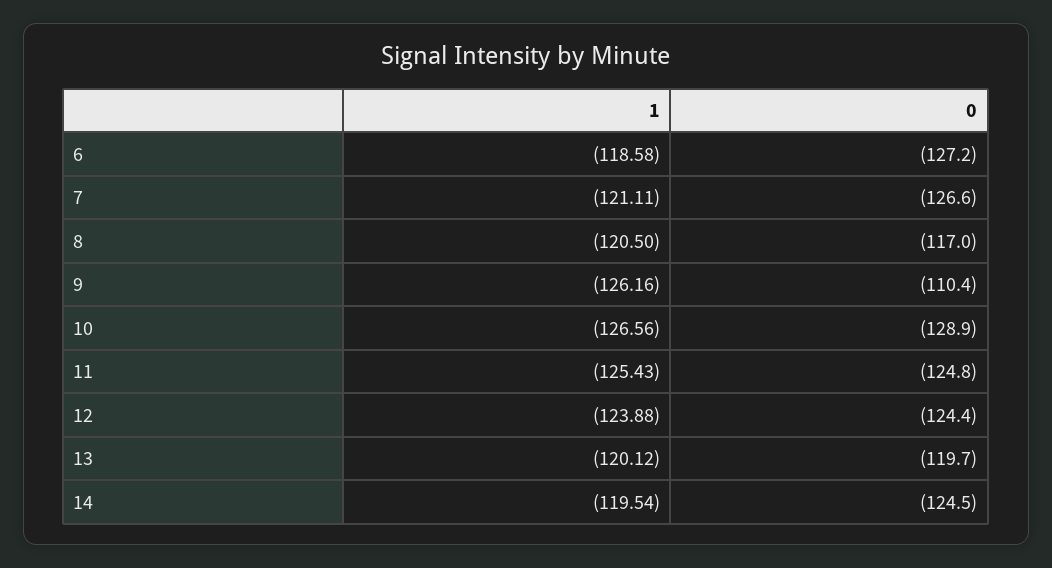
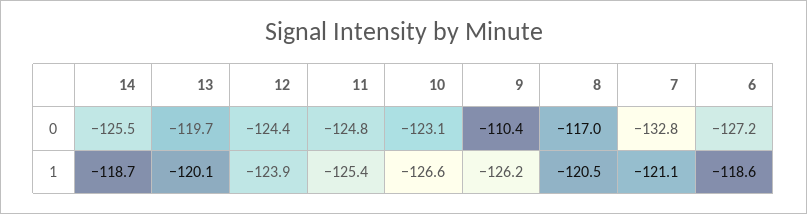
0, 7: -126.6 -> -132.8
0, 10: -128.9 -> -123.1
1, 14: -119.54 -> -118.7
0, 14: -124.5 -> -125.5

